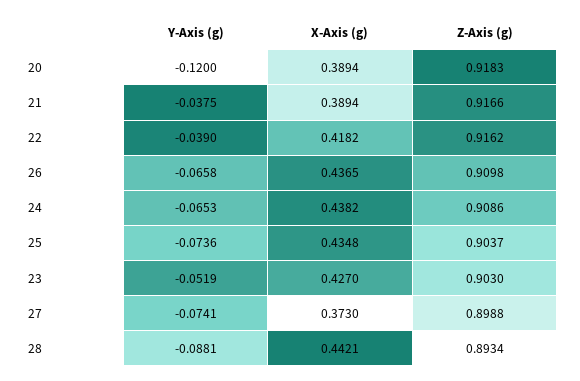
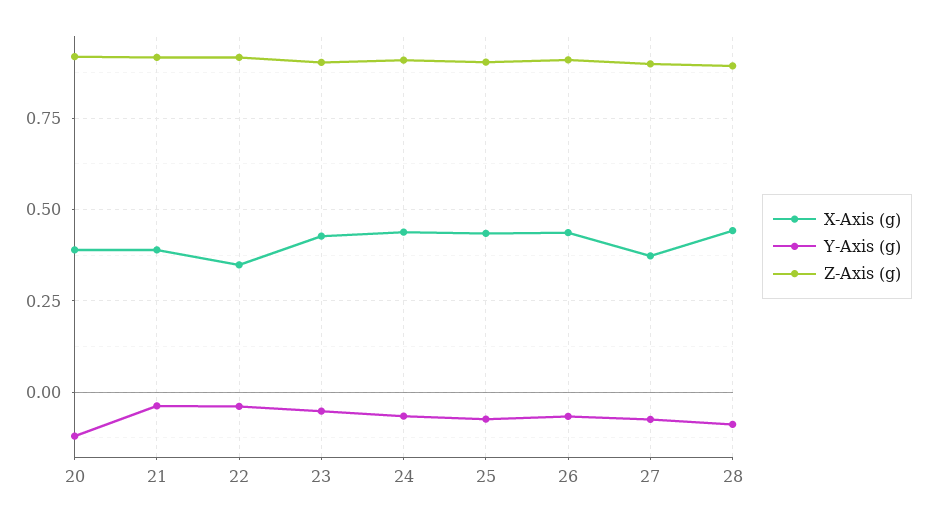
X-Axis (g), 22: 0.4182 -> 0.35

